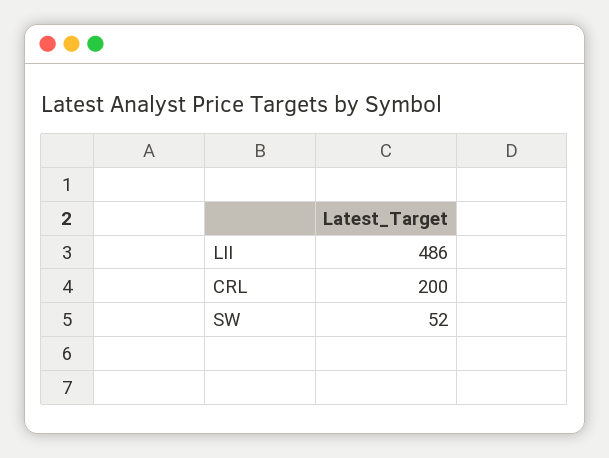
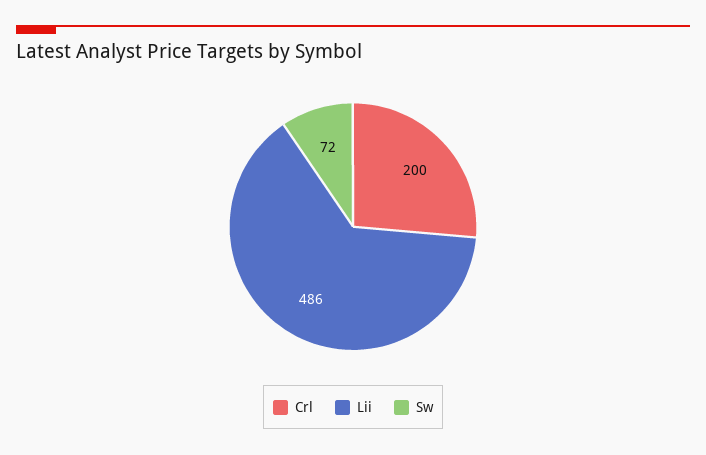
SW: 52 -> 72

